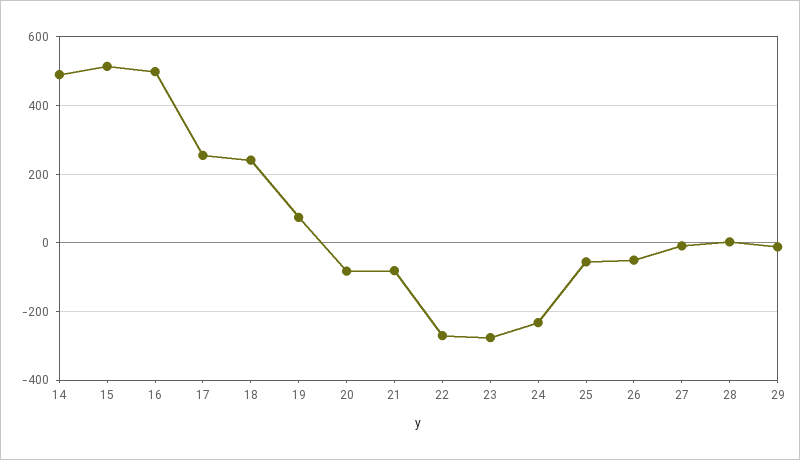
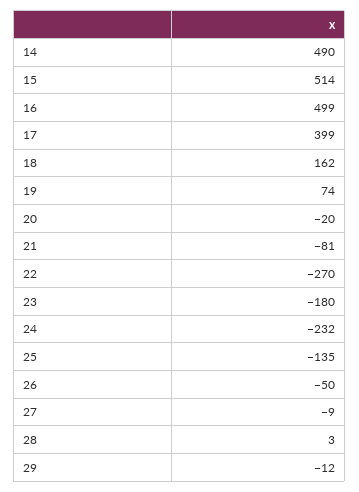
17: 260 -> 399
18: 240 -> 162
20: -80 -> -20
23: -280 -> -180
25: -60 -> -135

